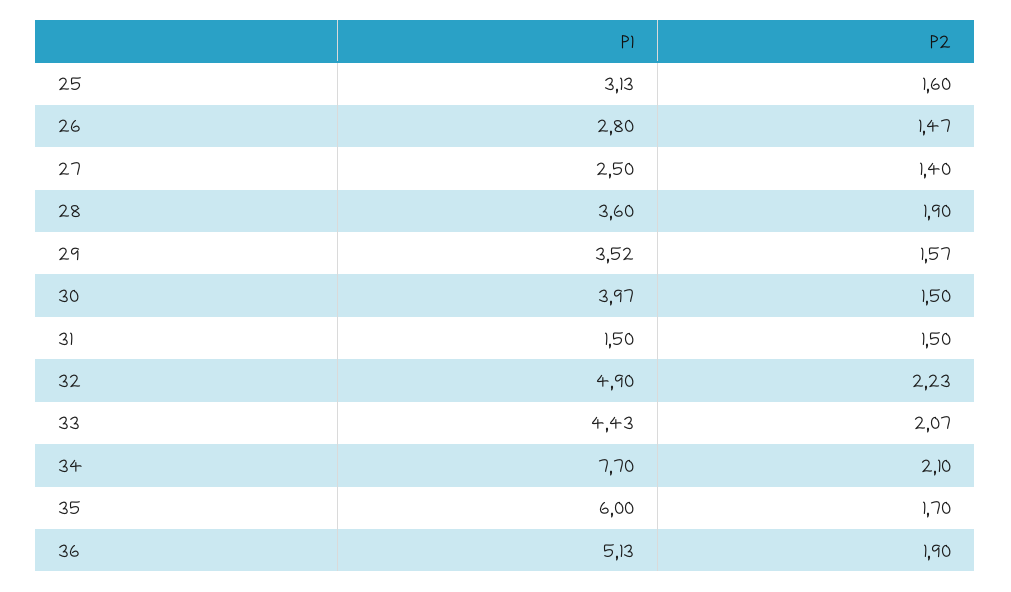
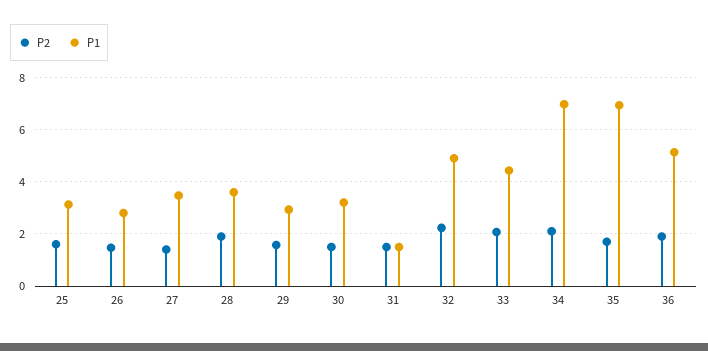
P1, 27: 2.5 -> 3.5
P1, 29: 3.52 -> 3
P1, 30: 3.97 -> 3.25
P1, 34: 7.7 -> 7
P1, 35: 6 -> 7

